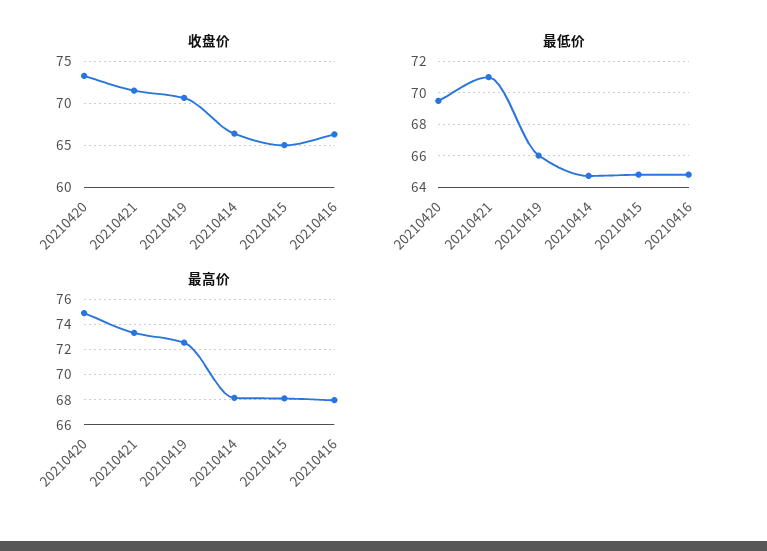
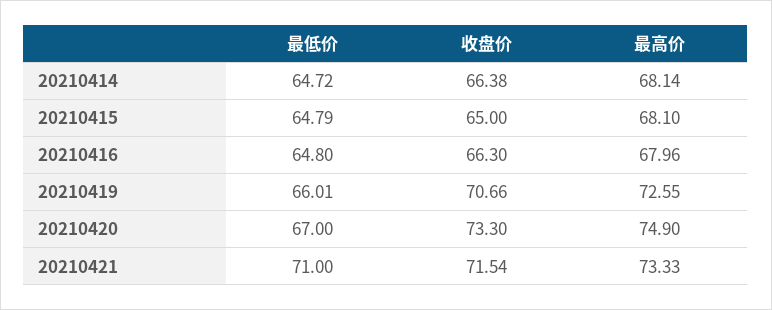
最低价, 20210420: 69.5 -> 67

